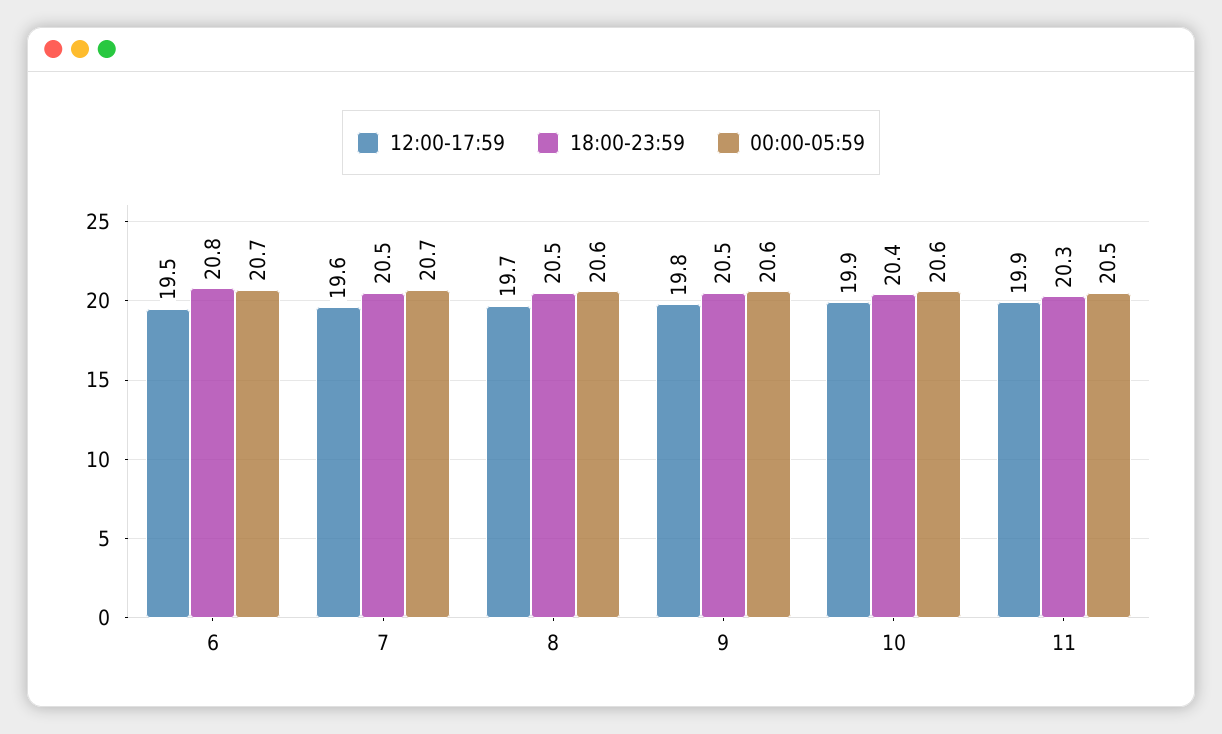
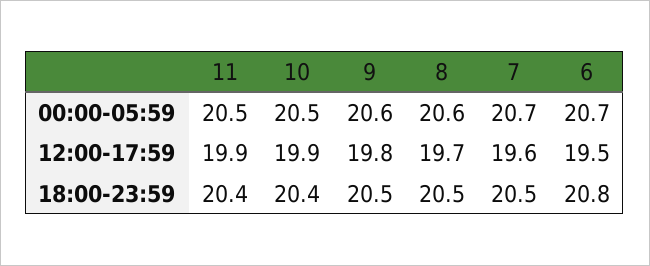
00:00-05:59, 10: 20.6 -> 20.5
18:00-23:59, 11: 20.3 -> 20.4

